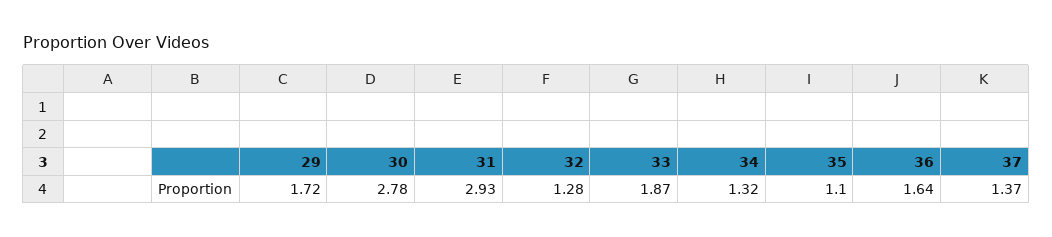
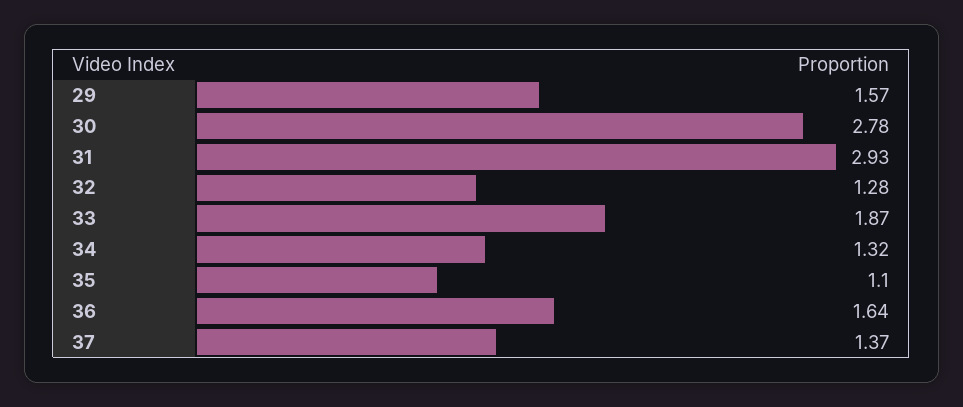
29: 1.72 -> 1.57

